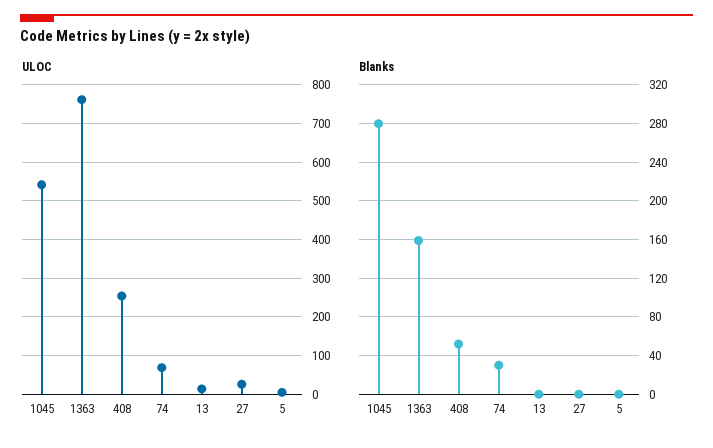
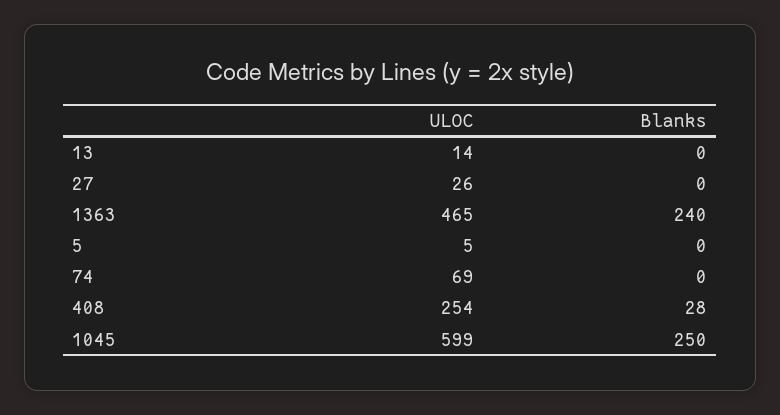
ULOC, 1045: 540 -> 599
ULOC, 1363: 760 -> 465
Blanks, 1045: 280 -> 250
Blanks, 1363: 160 -> 240
Blanks, 408: 50 -> 28
Blanks, 74: 30 -> 0

